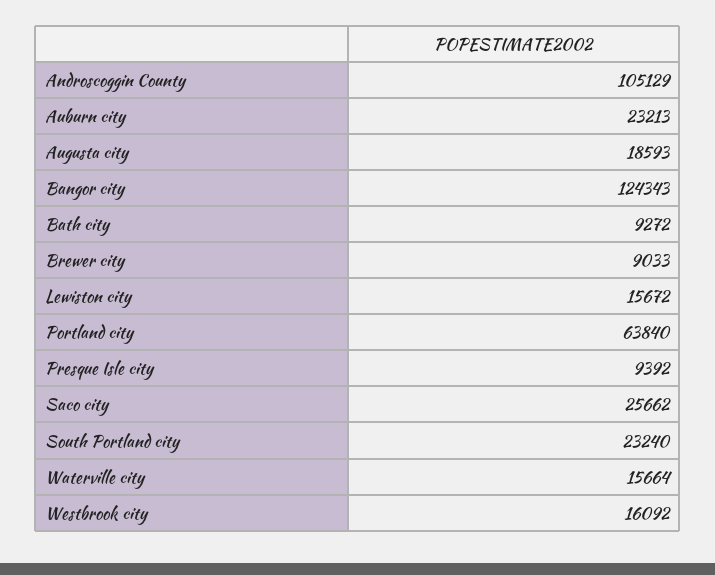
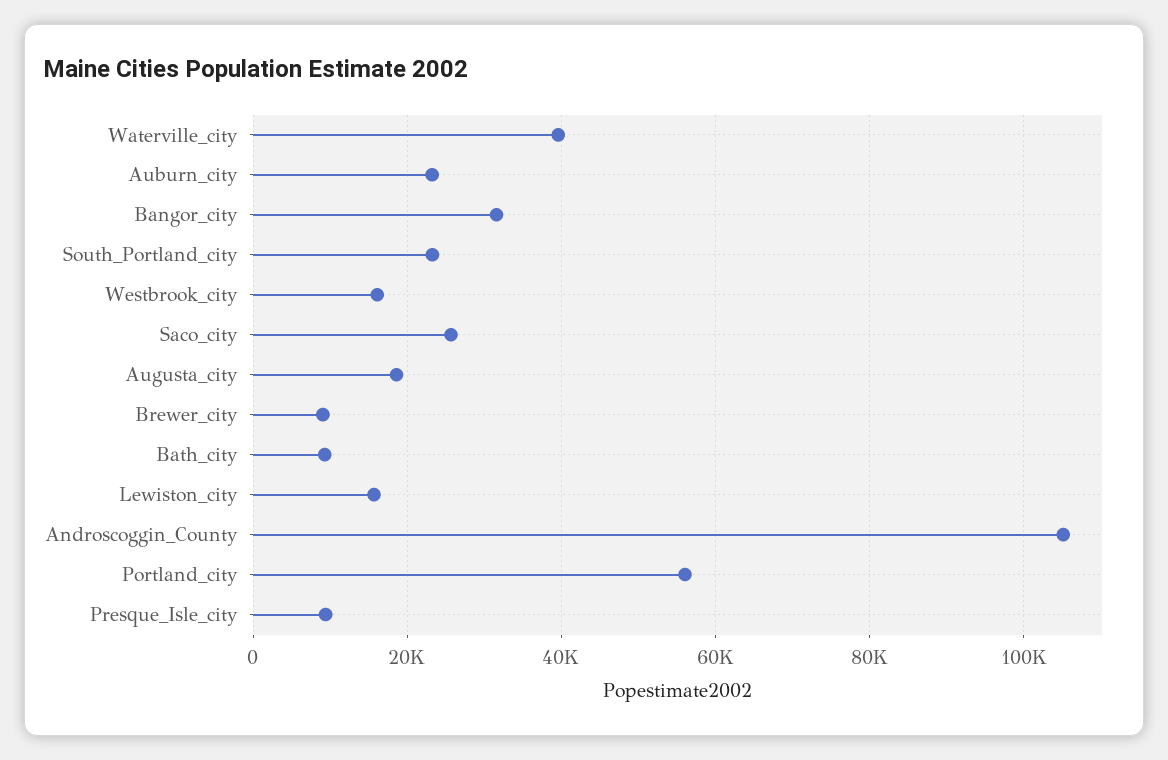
Bangor city: 124343 -> 32000
Portland city: 63840 -> 56000
Waterville city: 15664 -> 40000

